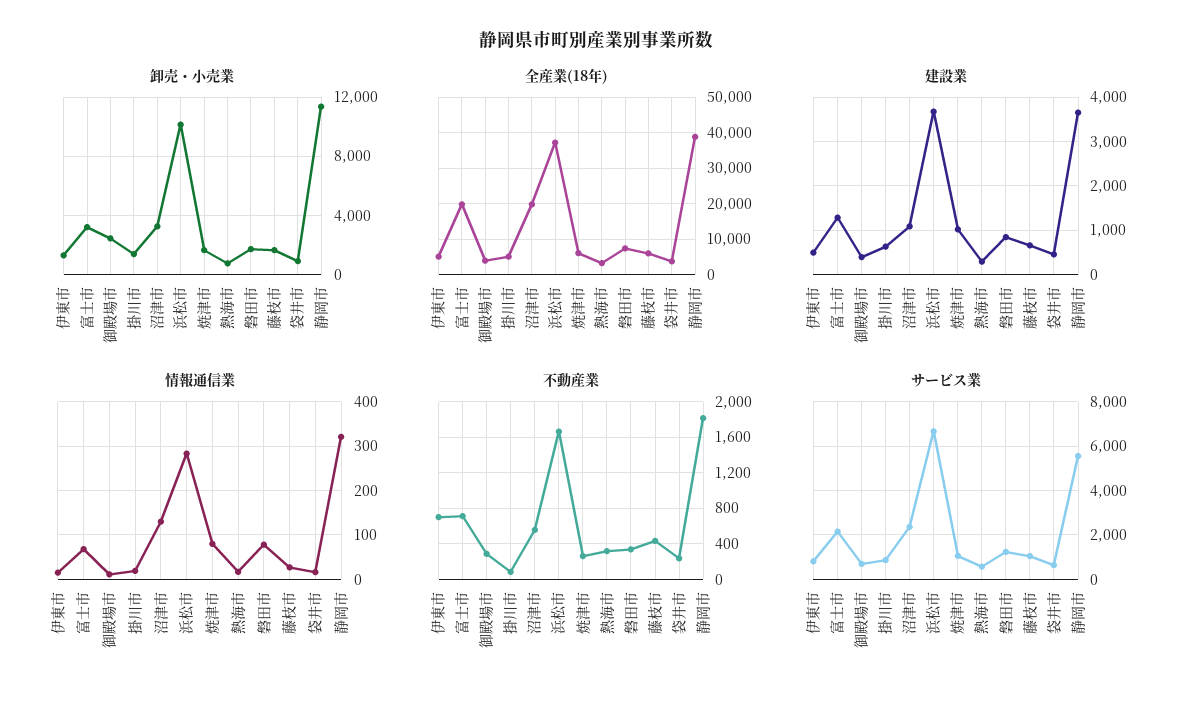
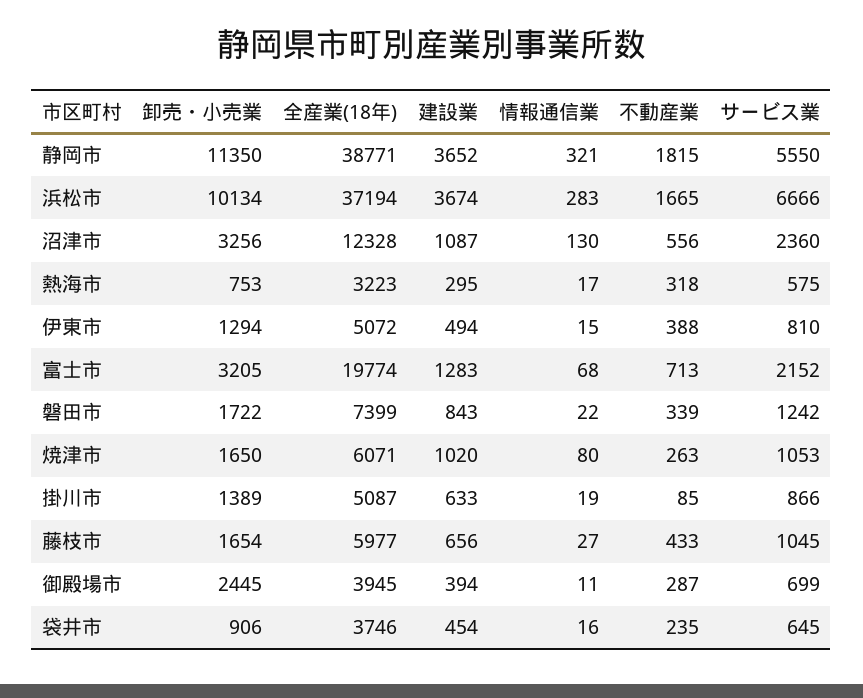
全産業(18年), 沼津市: 20000 -> 12328
情報通信業, 磐田市: 80 -> 22
不動産業, 伊東市: 700 -> 388

